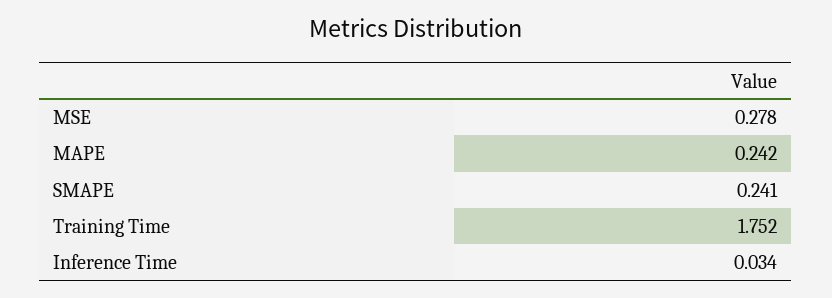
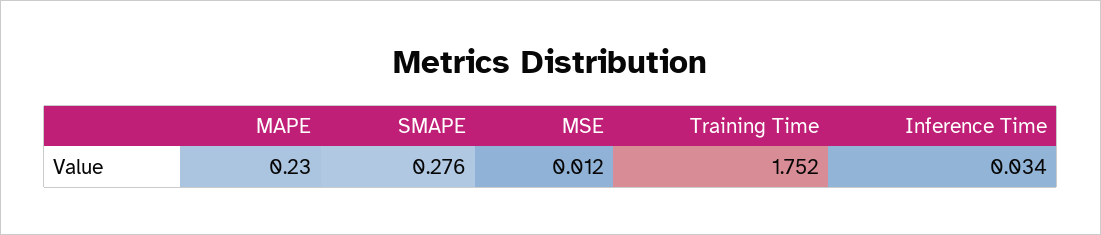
MSE: 0.278 -> 0.012
MAPE: 0.242 -> 0.23
SMAPE: 0.241 -> 0.276

